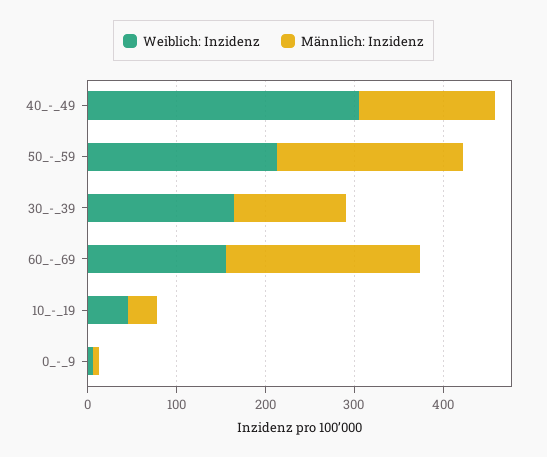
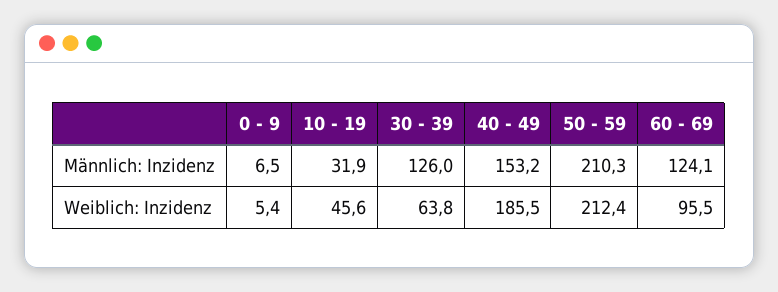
Weiblich: Inzidenz, 40_-_49: 300 -> 185.5
Weiblich: Inzidenz, 30_-_39: 160 -> 63.8
Weiblich: Inzidenz, 60_-_69: 160 -> 95.5
Männlich: Inzidenz, 60_-_69: 220 -> 124.1

